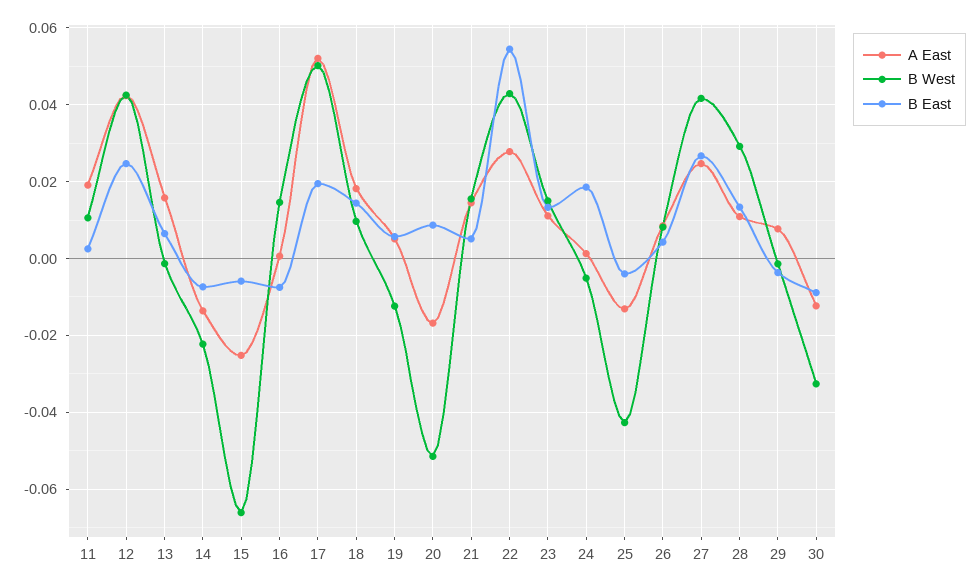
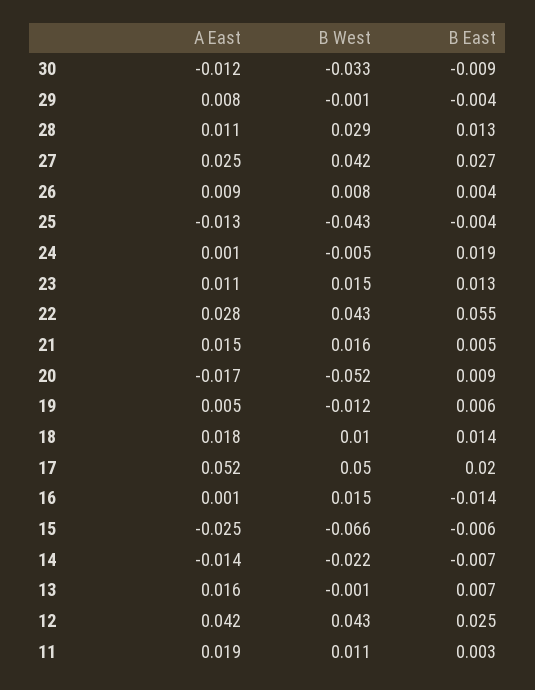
B East, 16: -0.008 -> -0.014

